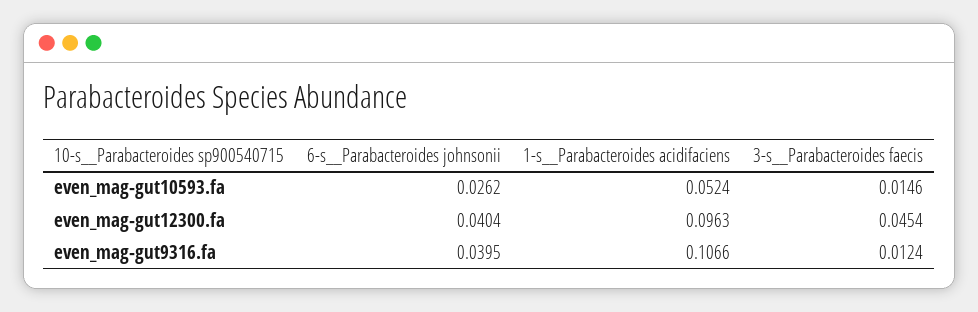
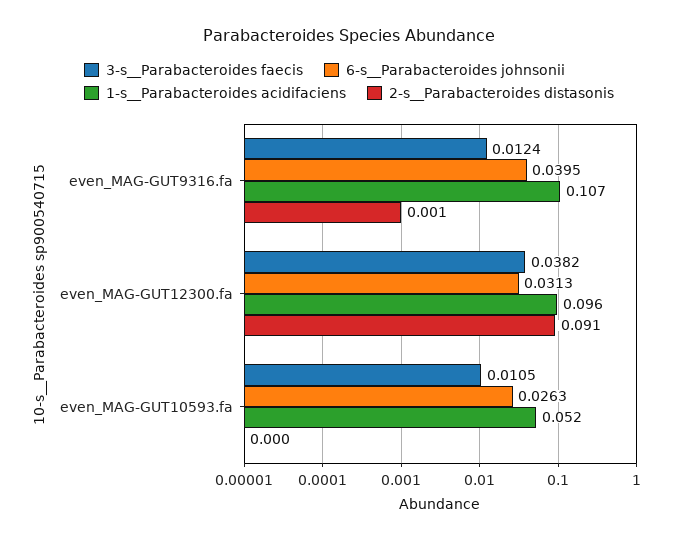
6-s__Parabacteroides johnsonii, even_mag-gut10593.fa: 0.0262 -> 0.0263
3-s__Parabacteroides faecis, even_mag-gut10593.fa: 0.0146 -> 0.0105
6-s__Parabacteroides johnsonii, even_mag-gut12300.fa: 0.0404 -> 0.0313
3-s__Parabacteroides faecis, even_mag-gut12300.fa: 0.0454 -> 0.0382
2-s__Parabacteroides distasonis, even_mag-gut9316.fa: none -> 0.001
2-s__Parabacteroides distasonis, even_mag-gut12300.fa: none -> 0.091
2-s__Parabacteroides distasonis, even_mag-gut10593.fa: none -> 0

